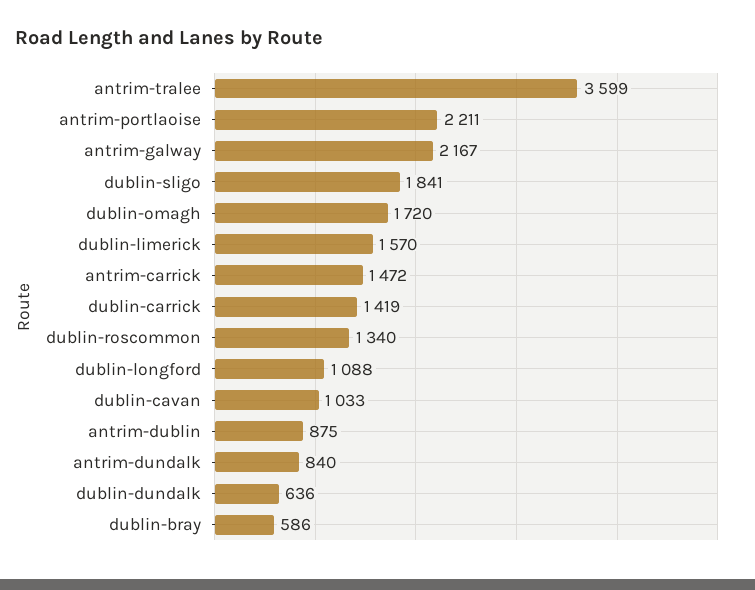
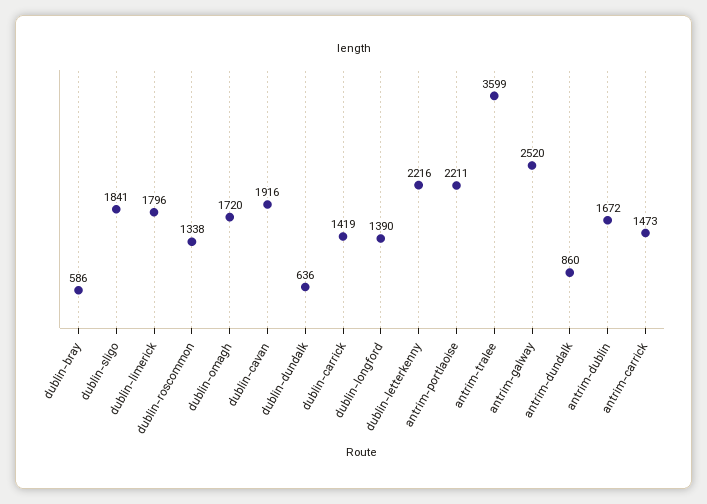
antrim-galway: 2167 -> 2520
dublin-limerick: 1570 -> 1796
antrim-carrick: 1472 -> 1473
dublin-roscommon: 1340 -> 1338
dublin-longford: 1088 -> 1390
dublin-cavan: 1033 -> 1916
antrim-dublin: 875 -> 1672
antrim-dundalk: 840 -> 860
dublin-letterkenny: none -> 2216

